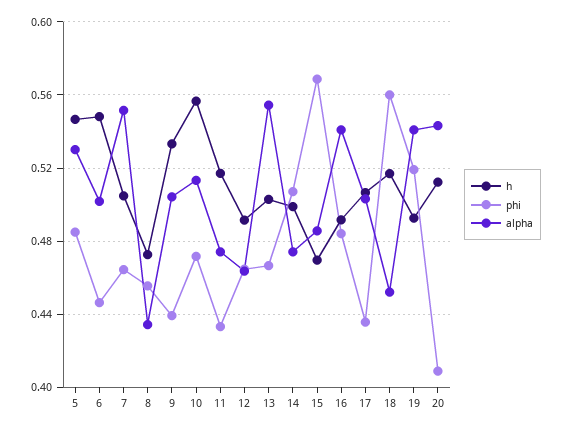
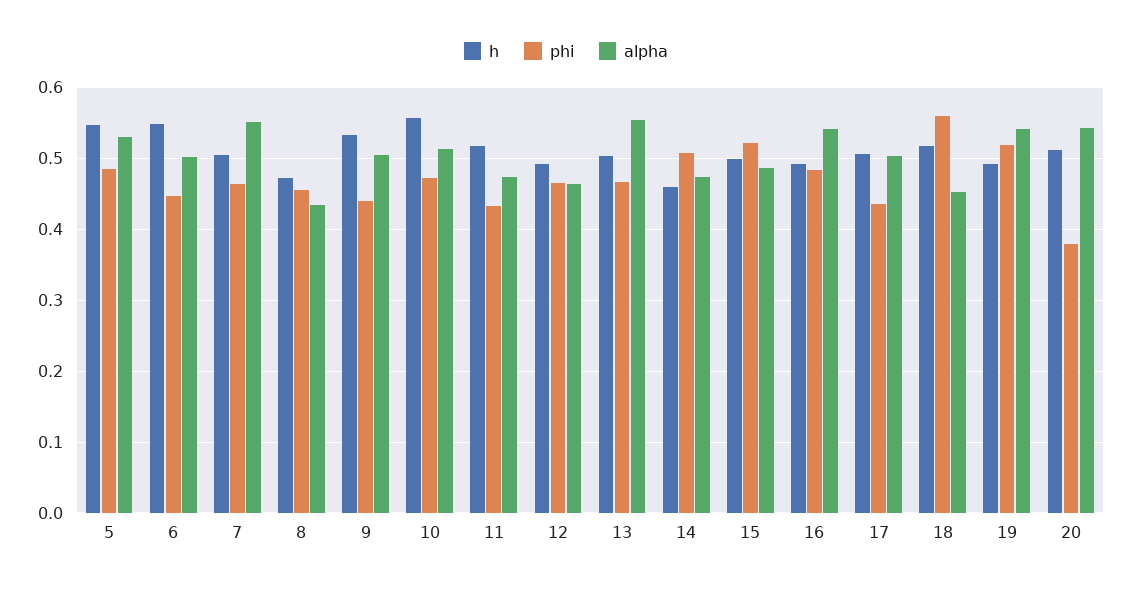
h, 14: 0.5 -> 0.46
h, 15: 0.47 -> 0.5
phi, 15: 0.57 -> 0.52
phi, 20: 0.41 -> 0.38

